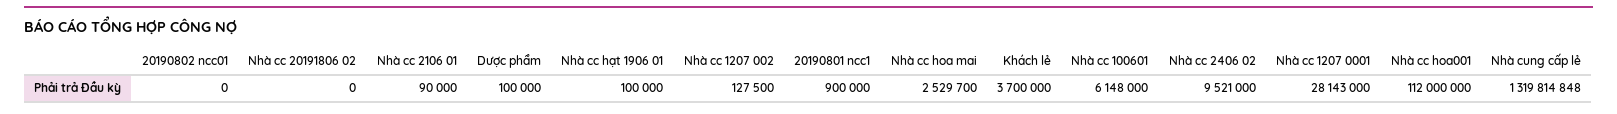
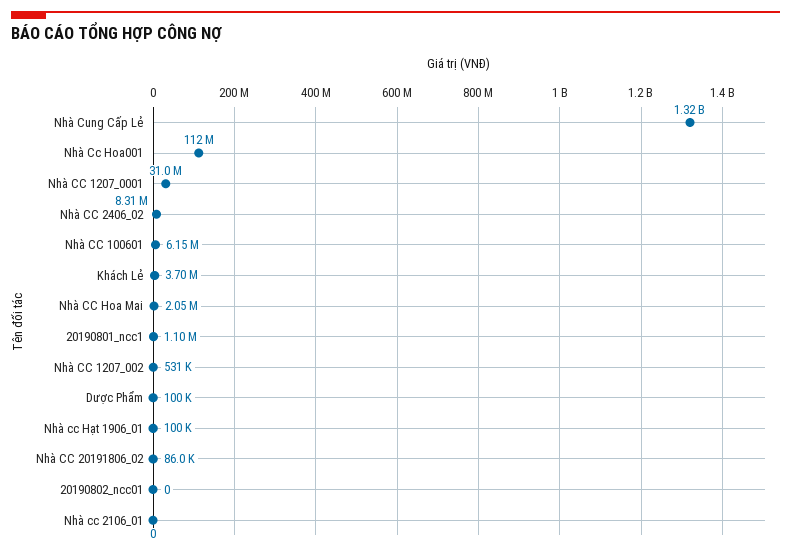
Nhà cc 20191806 02: 0 -> 86000
Nhà cc 2106 01: 90000 -> 0
Nhà cc 1207 002: 127500 -> 531000
20190801 ncc1: 900000 -> 1100000
Nhà cc hoa mai: 2529700 -> 2050000
Nhà cc 2406 02: 9521000 -> 8310000
Nhà cc 1207 0001: 28143000 -> 31000000

